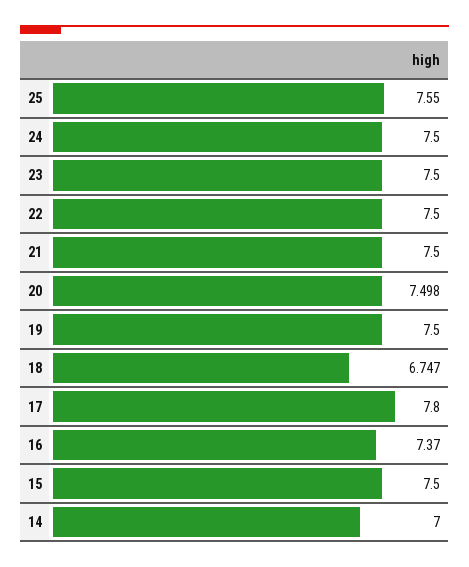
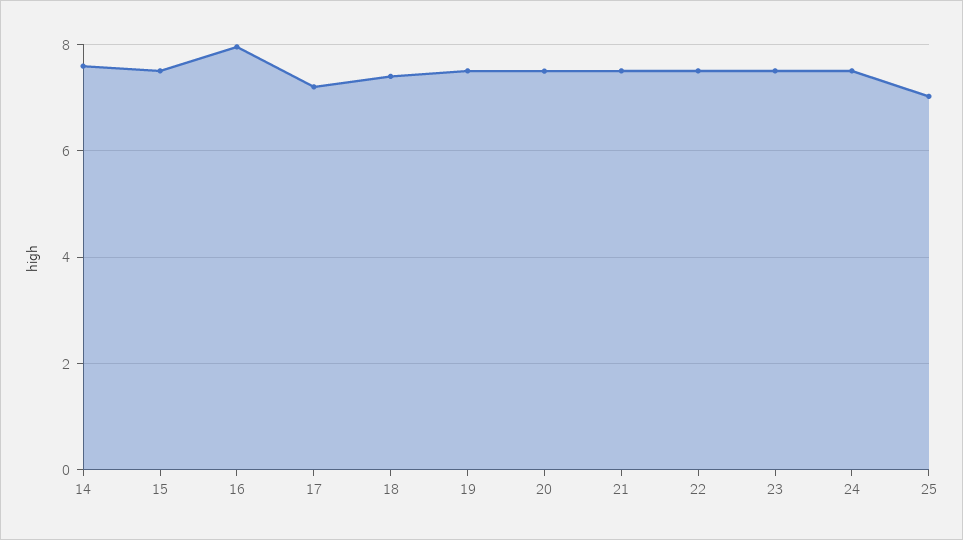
25: 7.55 -> 7
18: 6.747 -> 7.4
17: 7.8 -> 7.2
16: 7.37 -> 8
14: 7 -> 7.6

